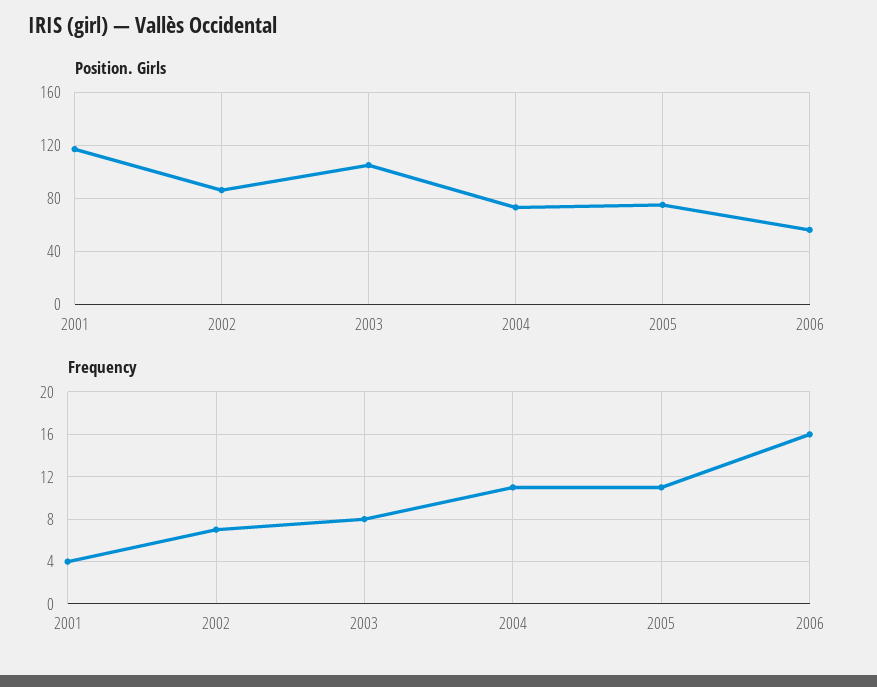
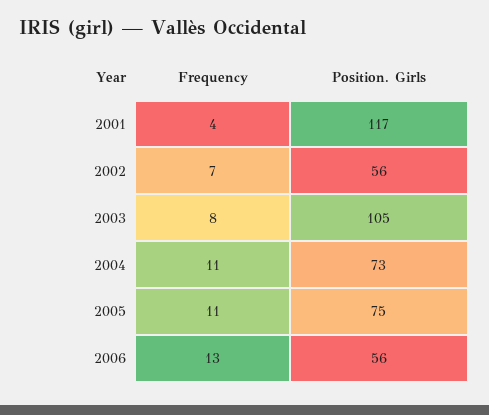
Position. Girls, 2002: 85 -> 56
Frequency, 2006: 16 -> 13

